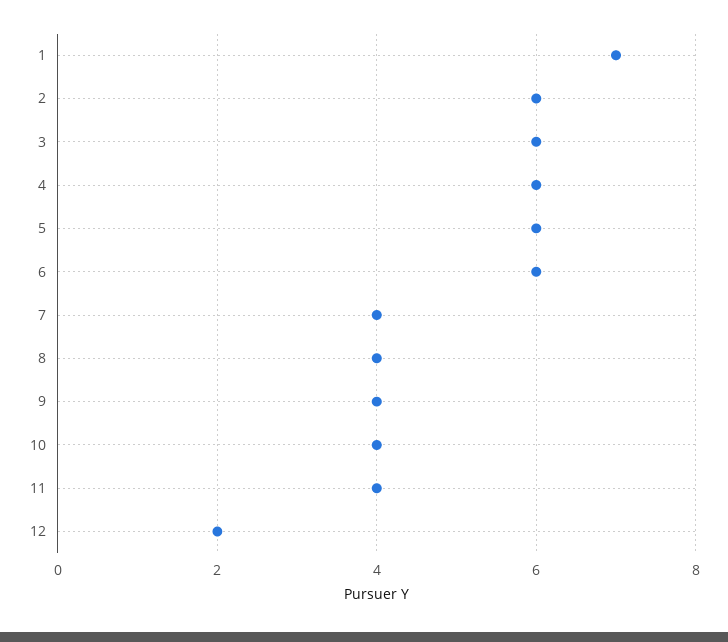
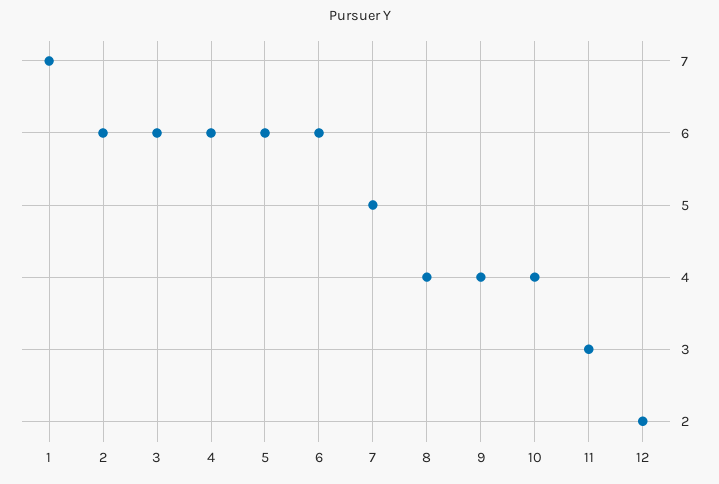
7: 4 -> 5
11: 4 -> 3

